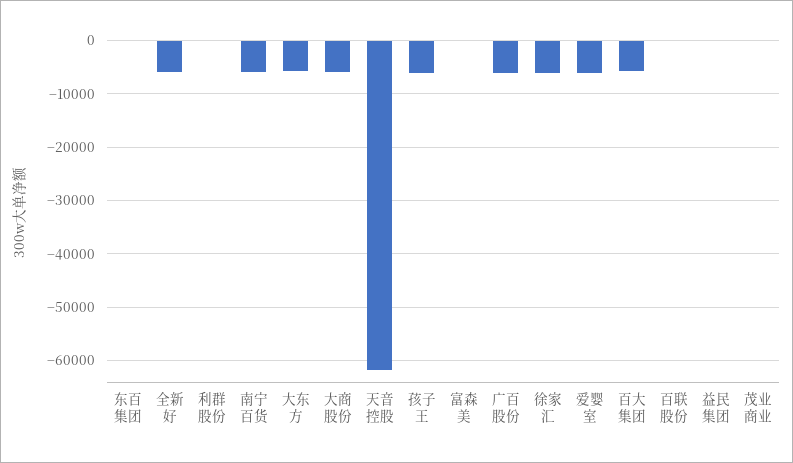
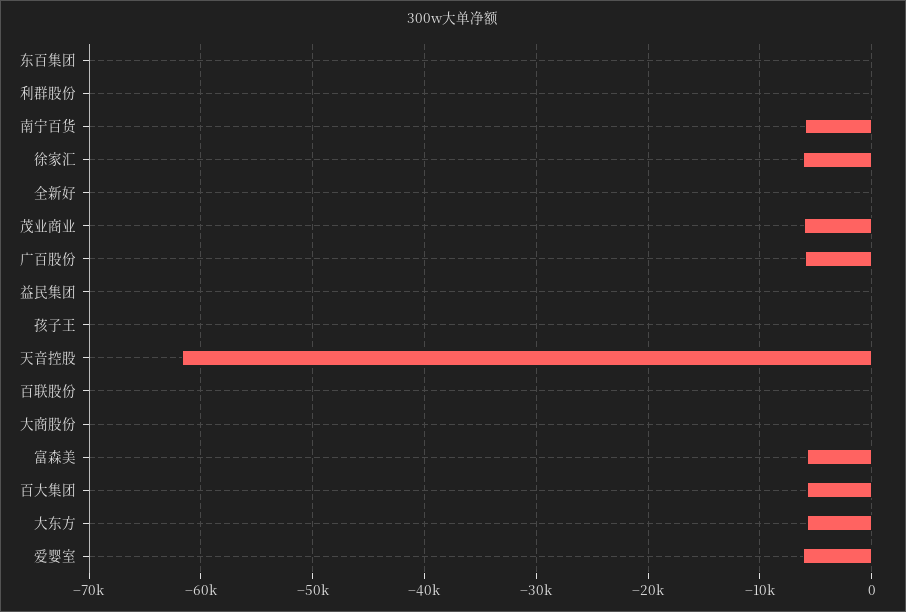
全新好: -6000 -> 0
大商股份: -6000 -> 0
孩子王: -6000 -> 0
富森美: 0 -> -6000
茂业商业: 0 -> -6000

